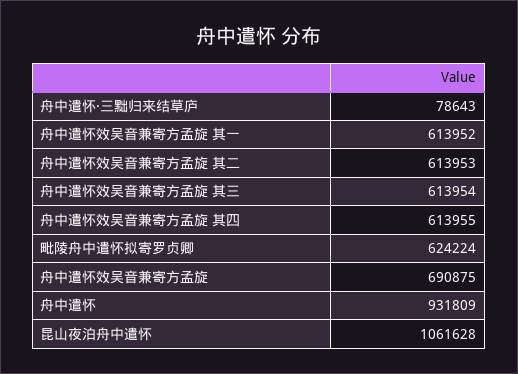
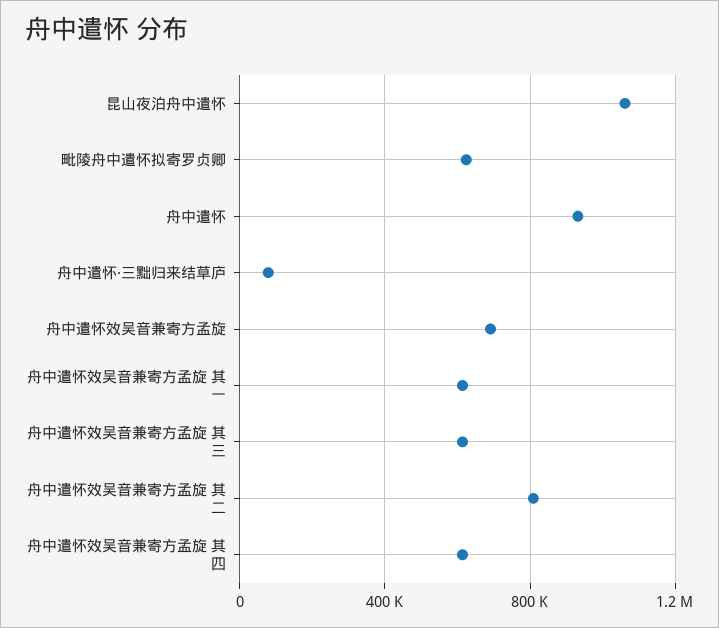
舟中遣怀效吴音兼寄方孟旋 其二: 613953 -> 800000

